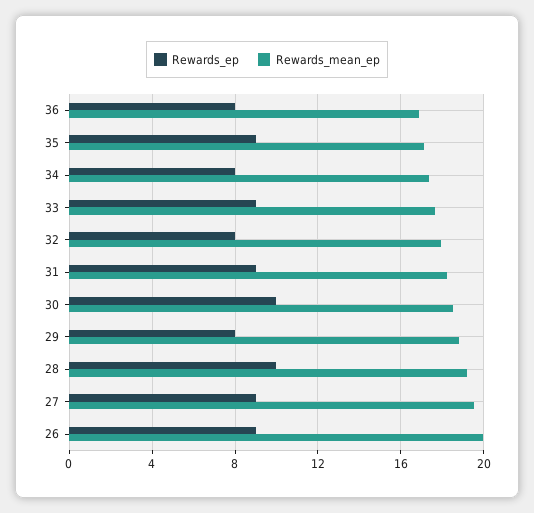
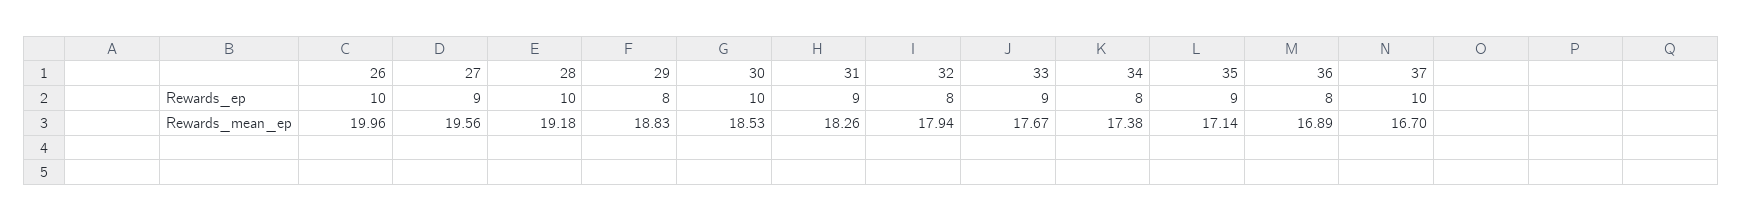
Rewards_ep, 26: 9 -> 10
Rewards_ep, 37: none -> 10
Rewards_mean_ep, 37: none -> 16.7

